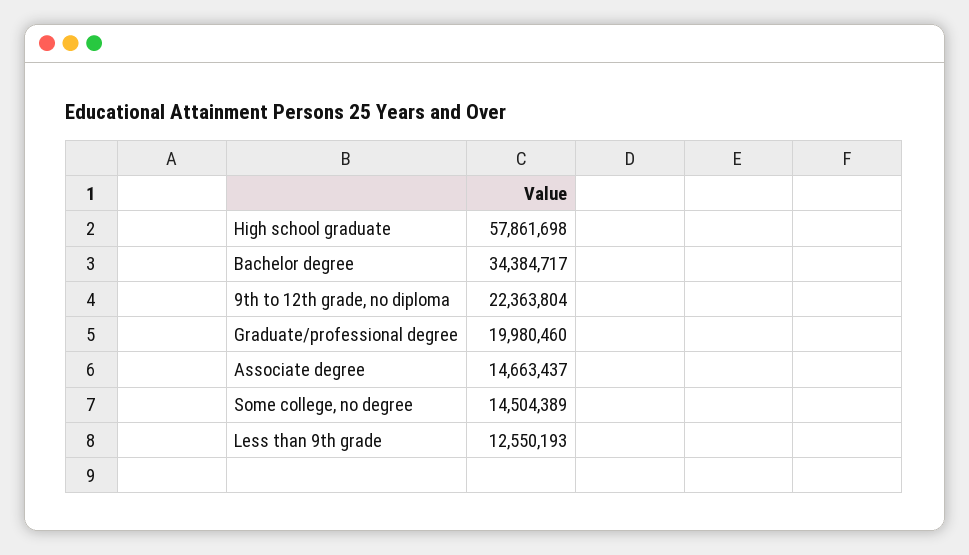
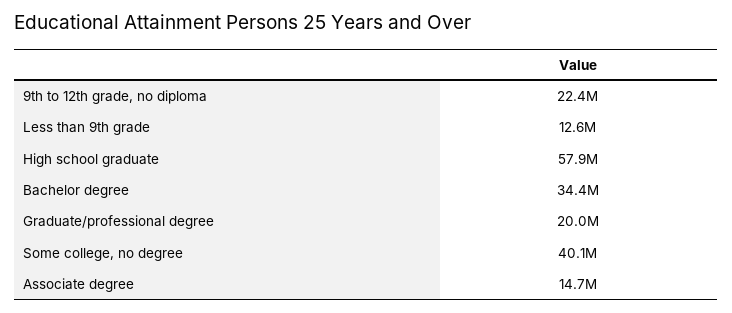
Some college, no degree: 14504389 -> 40100000

